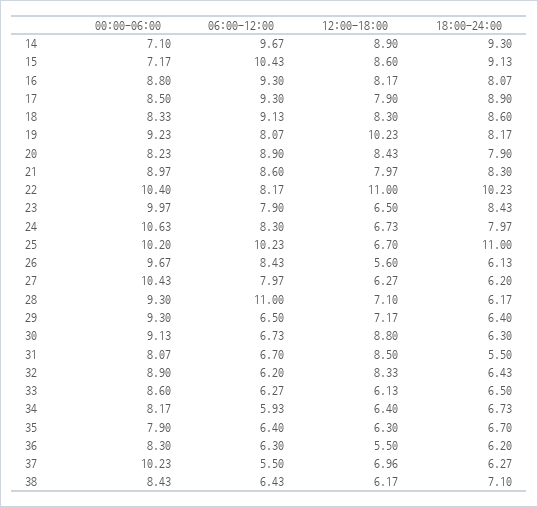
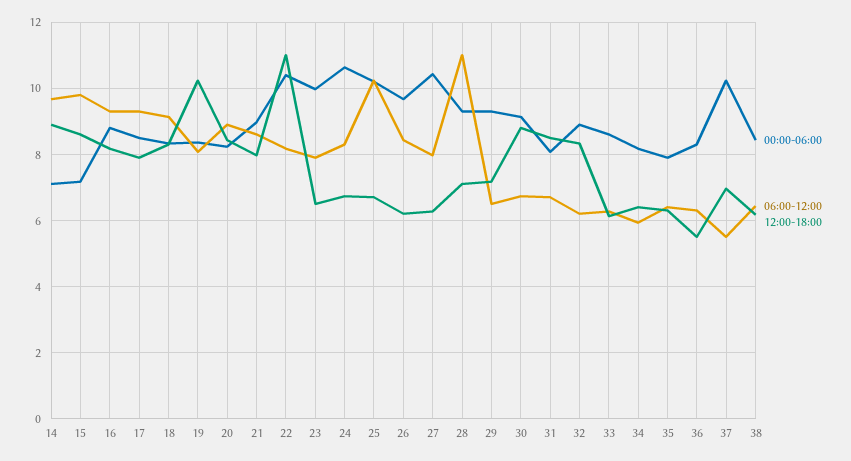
18:00-24:00, 14: 9.3 -> none
06:00-12:00, 15: 10.43 -> 9.8
18:00-24:00, 15: 9.13 -> none
18:00-24:00, 16: 8.07 -> none
18:00-24:00, 17: 8.9 -> none
18:00-24:00, 18: 8.6 -> none
00:00-06:00, 19: 9.23 -> 8.4
18:00-24:00, 19: 8.17 -> none
18:00-24:00, 20: 7.9 -> none
18:00-24:00, 21: 8.3 -> none
18:00-24:00, 22: 10.23 -> none
18:00-24:00, 23: 8.43 -> none
18:00-24:00, 24: 7.97 -> none
18:00-24:00, 25: 11 -> none
12:00-18:00, 26: 5.6 -> 6.2
18:00-24:00, 26: 6.13 -> none
18:00-24:00, 27: 6.2 -> none
18:00-24:00, 28: 6.17 -> none
18:00-24:00, 29: 6.4 -> none
18:00-24:00, 30: 6.3 -> none
18:00-24:00, 31: 5.5 -> none
18:00-24:00, 32: 6.43 -> none
18:00-24:00, 33: 6.5 -> none
18:00-24:00, 34: 6.73 -> none
18:00-24:00, 35: 6.7 -> none
18:00-24:00, 36: 6.2 -> none
18:00-24:00, 37: 6.27 -> none
18:00-24:00, 38: 7.1 -> none

